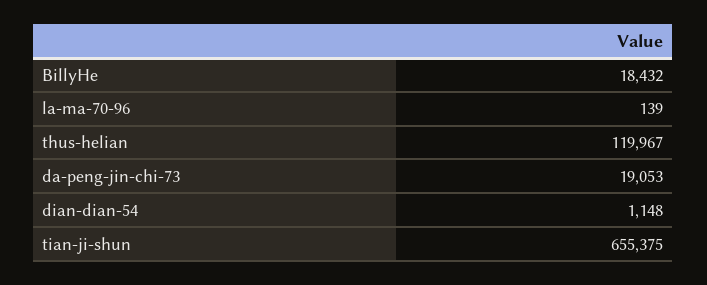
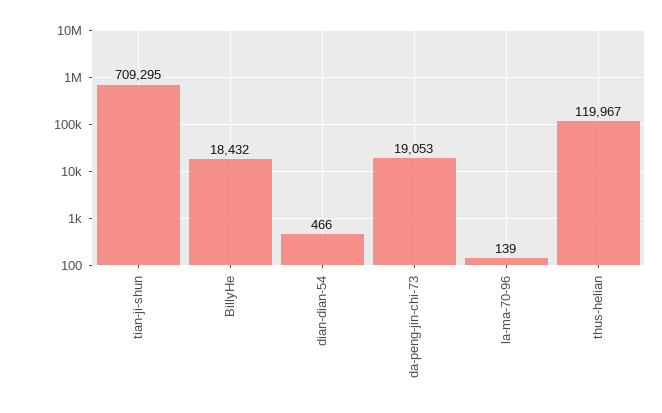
dian-dian-54: 1148 -> 466
tian-ji-shun: 655375 -> 709295

